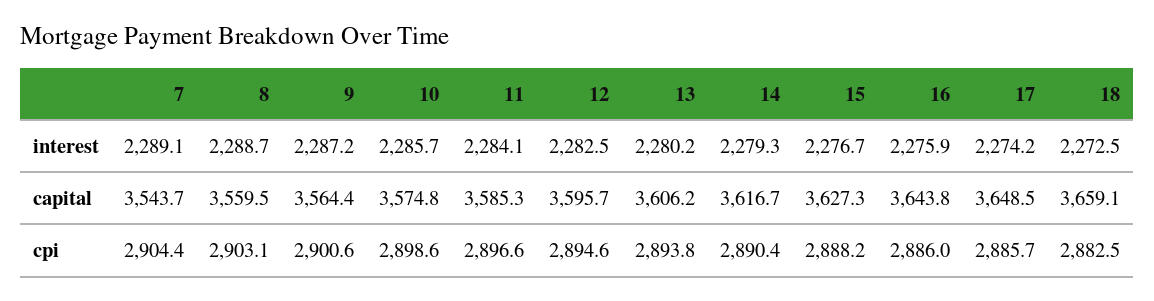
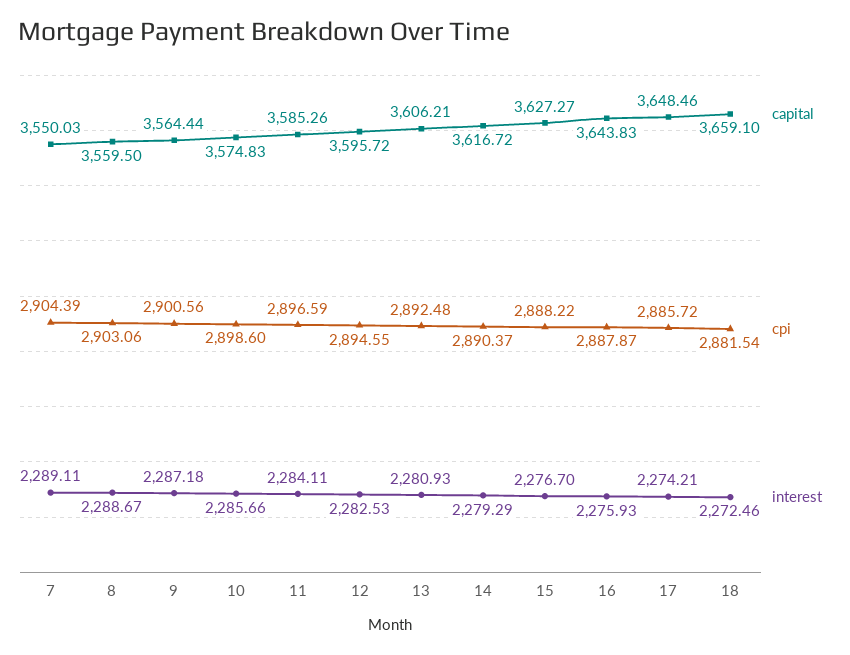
interest, 13: 2280.2 -> 2280.93
capital, 7: 3543.7 -> 3550.03
cpi, 13: 2893.8 -> 2892.48
cpi, 16: 2886 -> 2887.87
cpi, 18: 2882.5 -> 2881.54

